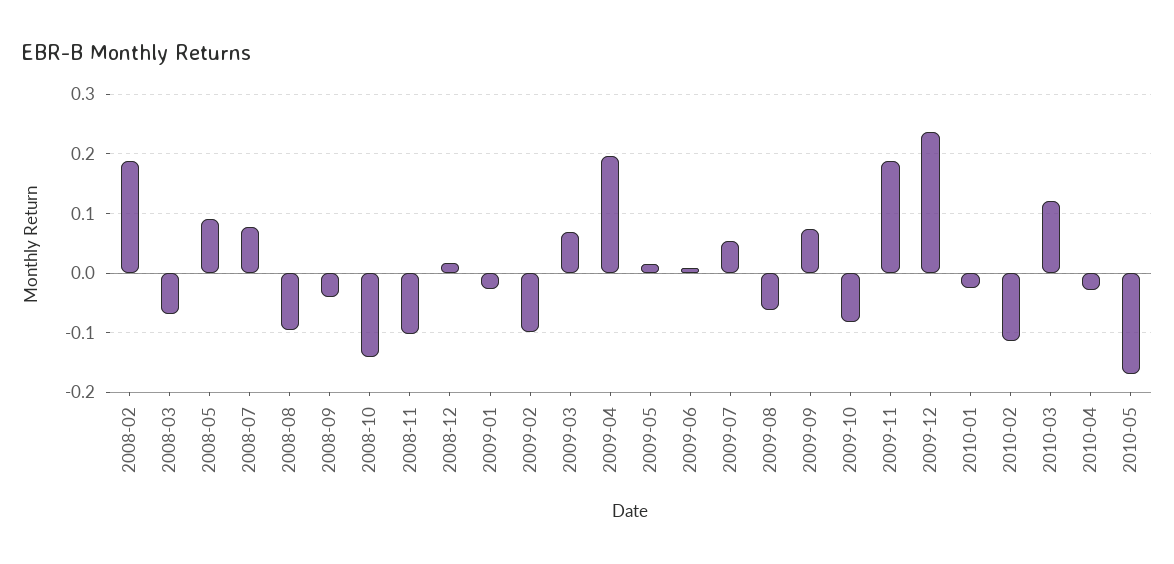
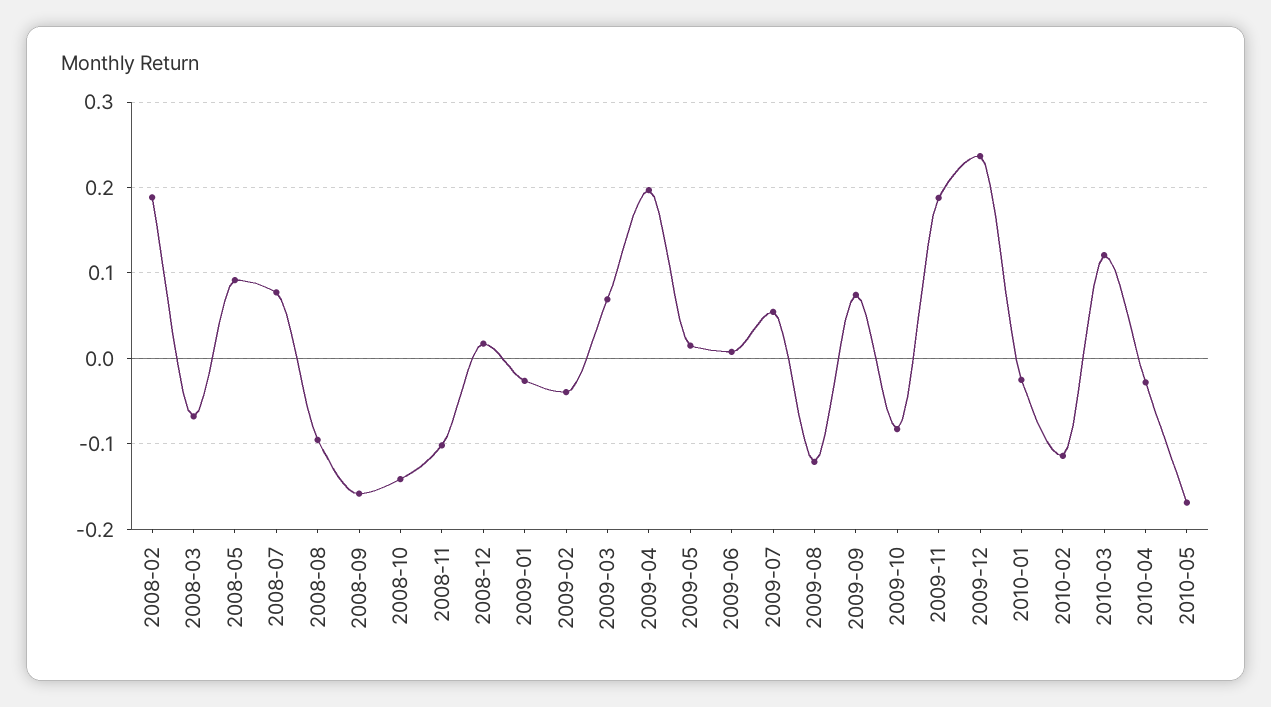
2008-09: -0.04 -> -0.16
2009-02: -0.1 -> -0.04
2009-08: -0.06 -> -0.12

